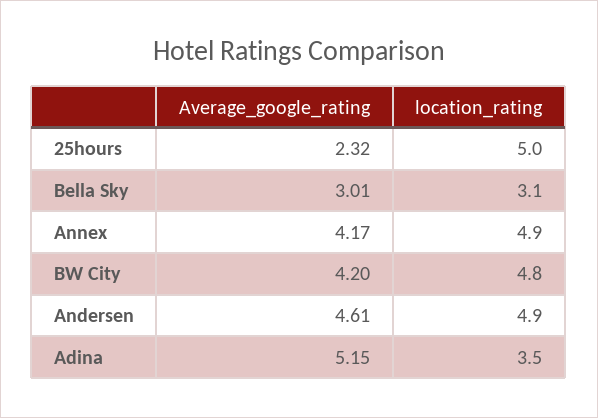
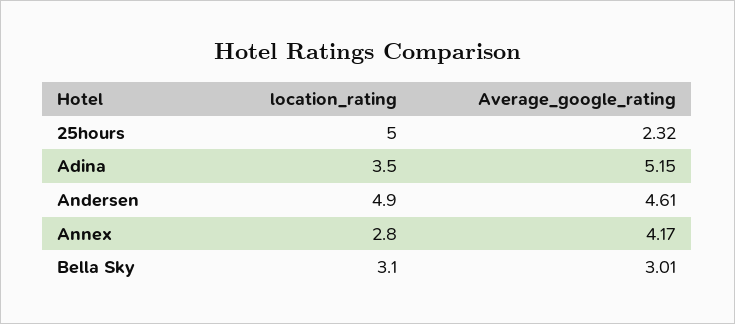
location_rating, Annex: 4.9 -> 2.8
Average_google_rating, BW City: 4.2 -> none
location_rating, BW City: 4.8 -> none

